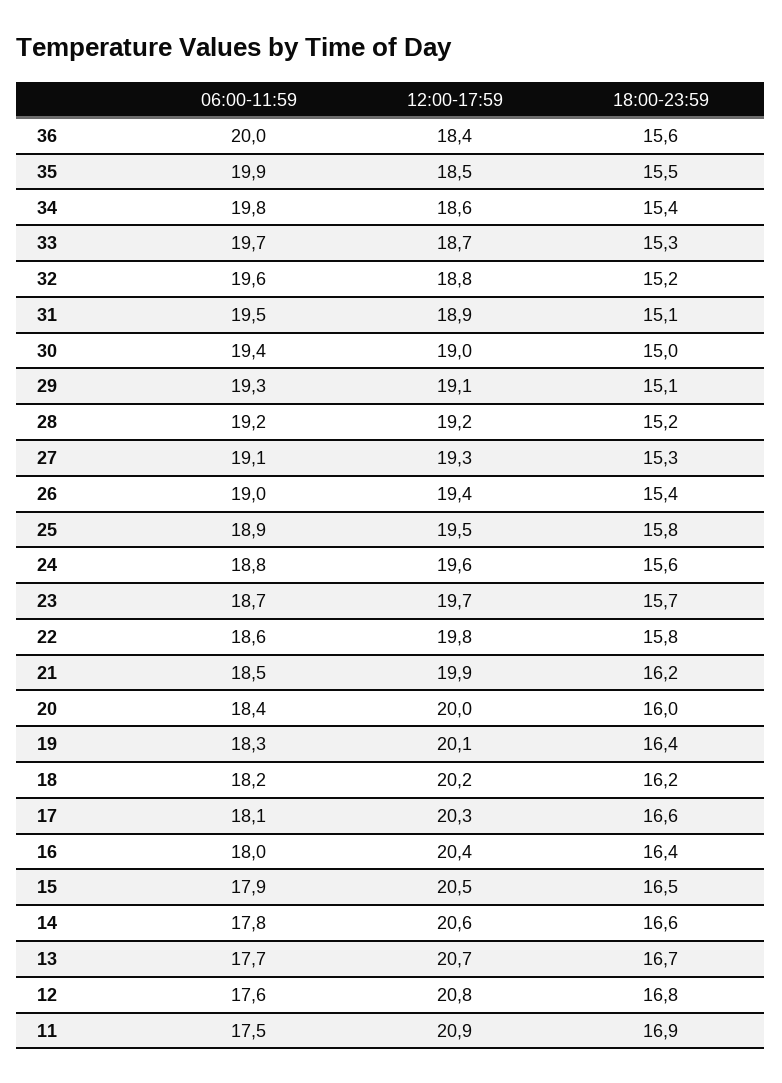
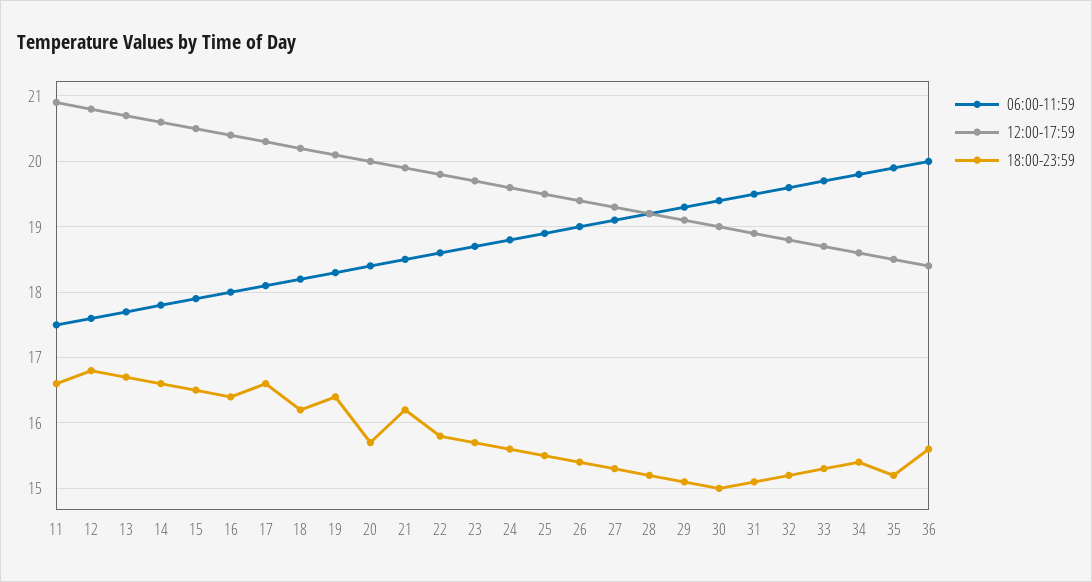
18:00-23:59, 35: 15.5 -> 15.2
18:00-23:59, 25: 15.8 -> 15.5
18:00-23:59, 20: 16 -> 15.7
18:00-23:59, 11: 16.9 -> 16.6

